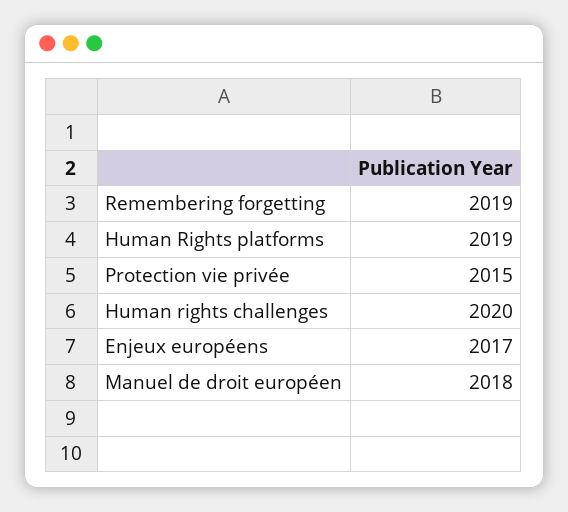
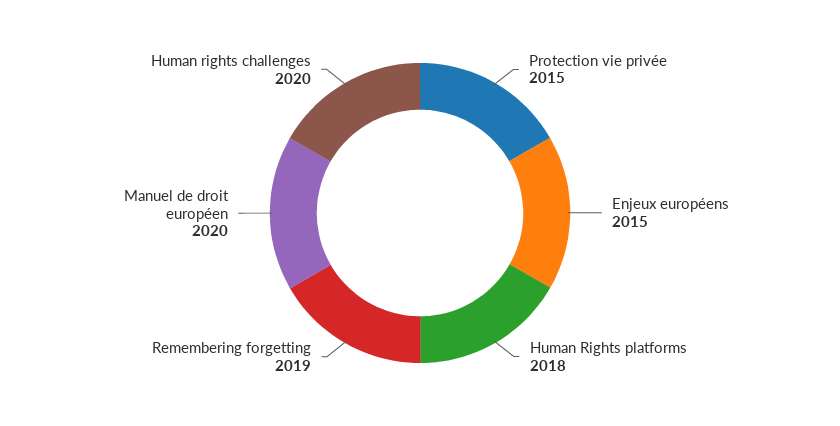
Human Rights platforms: 2019 -> 2018
Enjeux européens: 2017 -> 2015
Manuel de droit européen: 2018 -> 2020

